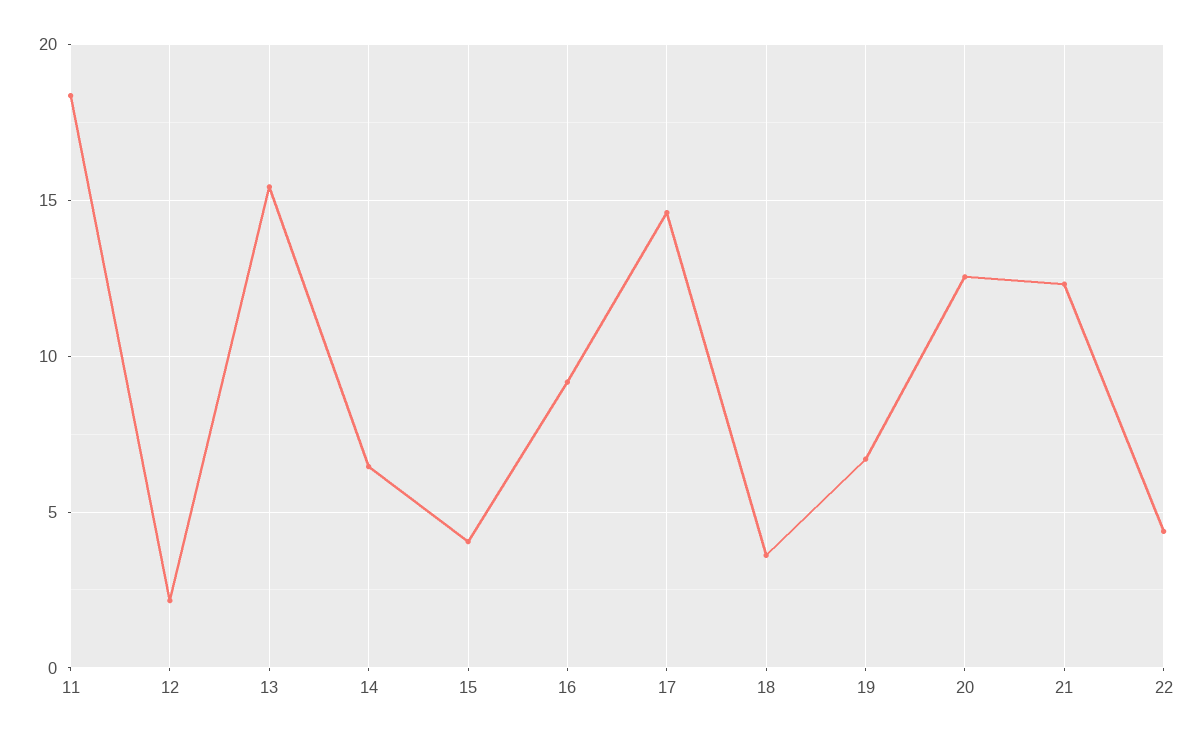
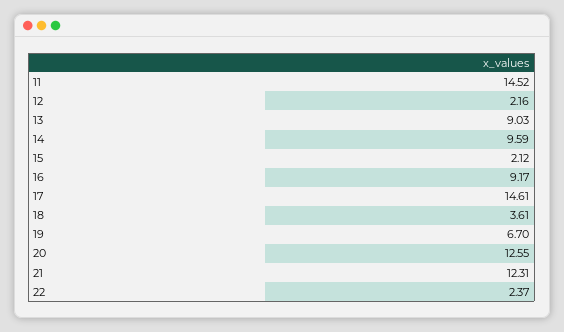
11: 18.5 -> 14.52
13: 15.5 -> 9.03
14: 6.5 -> 9.59
15: 4 -> 2.12
22: 4.5 -> 2.37

